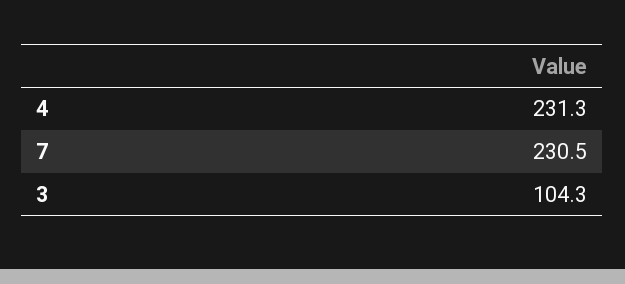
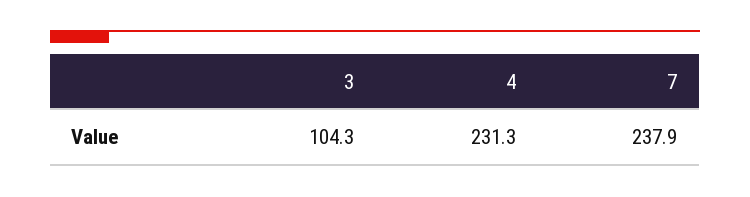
7: 230.5 -> 237.9

